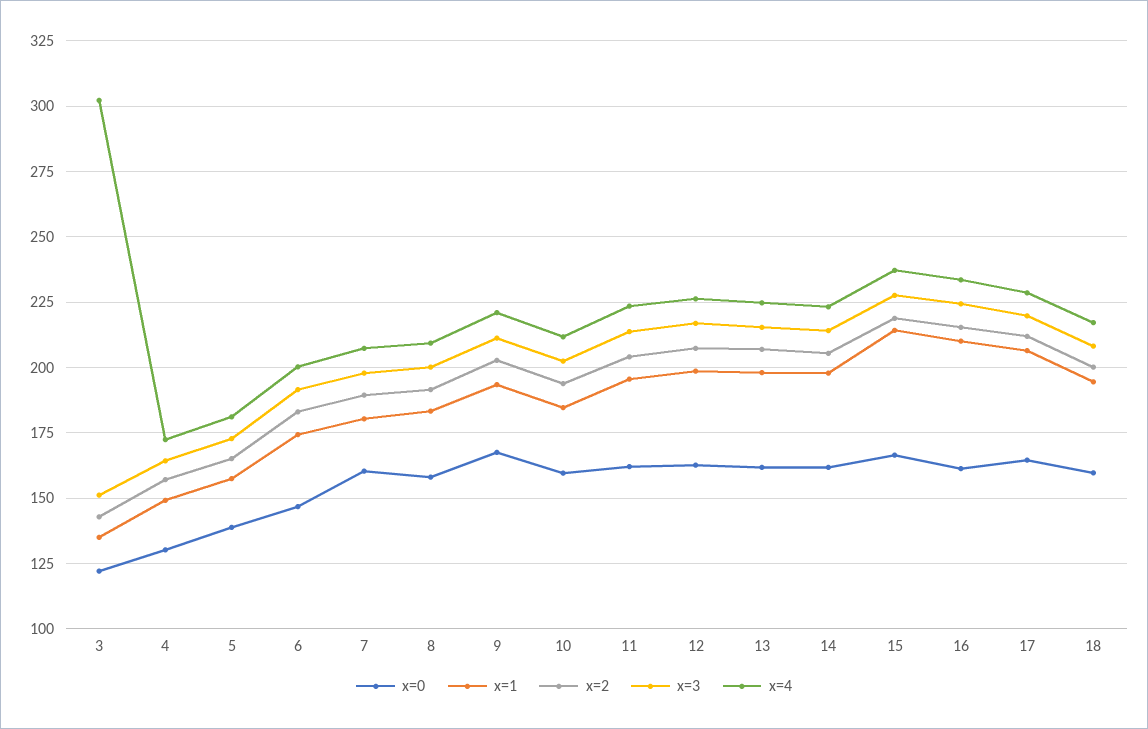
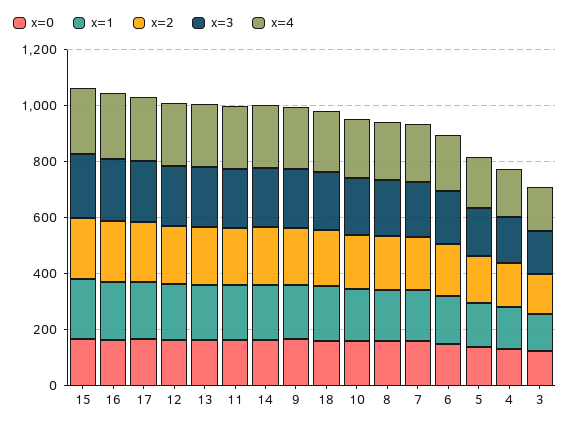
x=4, 3: 302.5 -> 150

